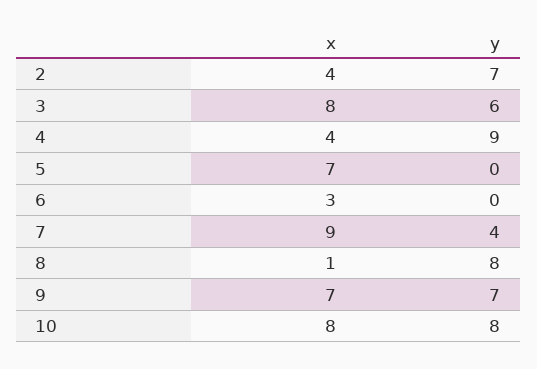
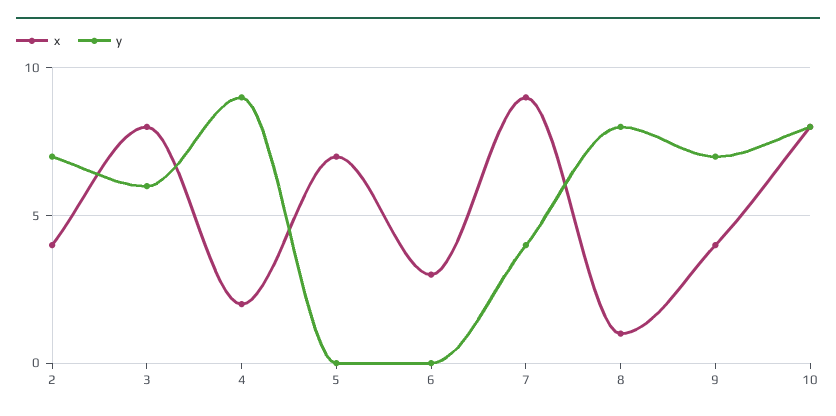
x, 4: 4 -> 2
x, 9: 7 -> 4

